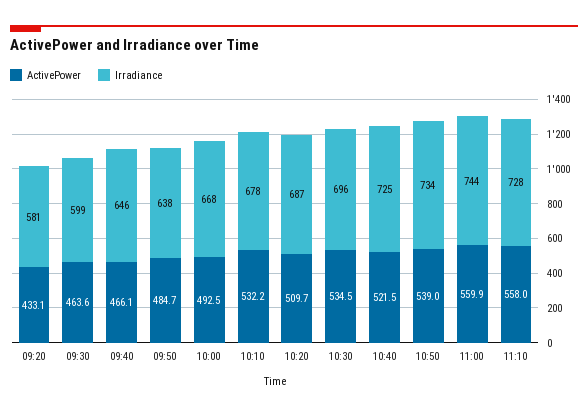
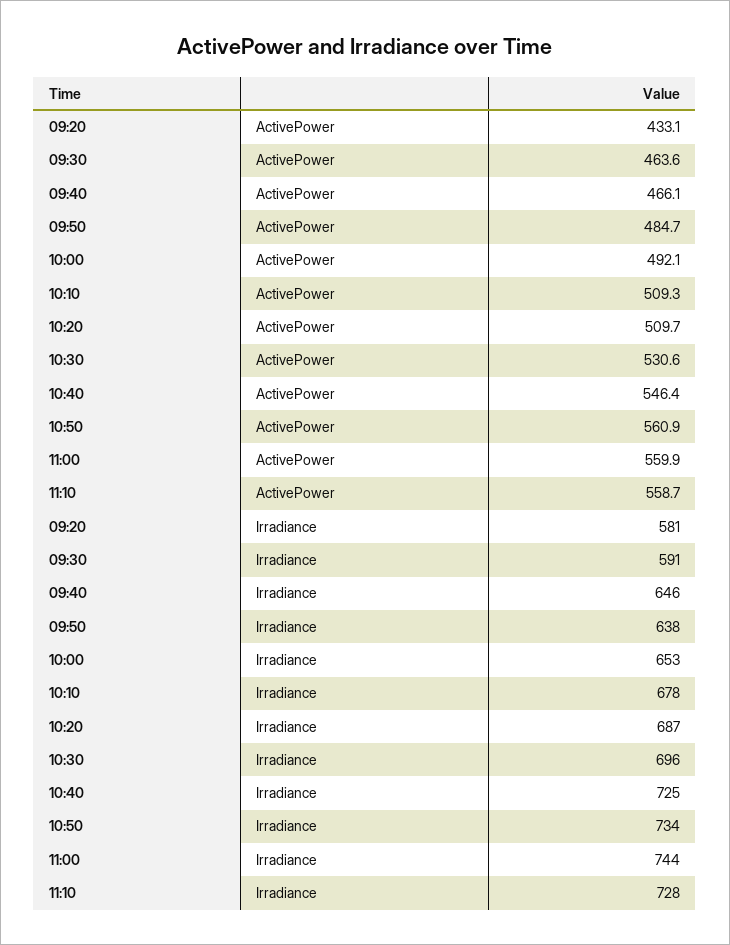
Irradiance, 09:30: 599 -> 591
ActivePower, 10:00: 492.5 -> 492.1
Irradiance, 10:00: 668 -> 653
ActivePower, 10:10: 532.2 -> 509.3
ActivePower, 10:30: 534.5 -> 530.6
ActivePower, 10:40: 521.5 -> 546.4
ActivePower, 10:50: 539 -> 560.9
ActivePower, 11:10: 558 -> 558.7

